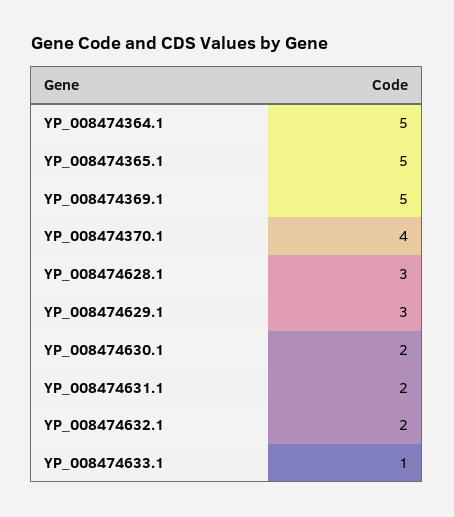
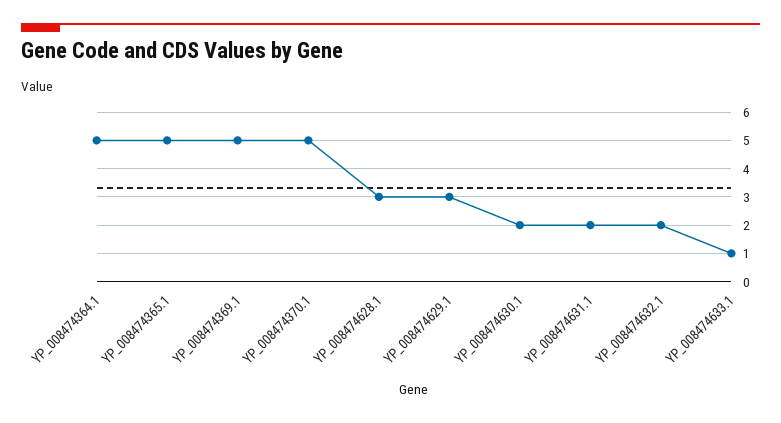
YP_008474370.1: 4 -> 5

